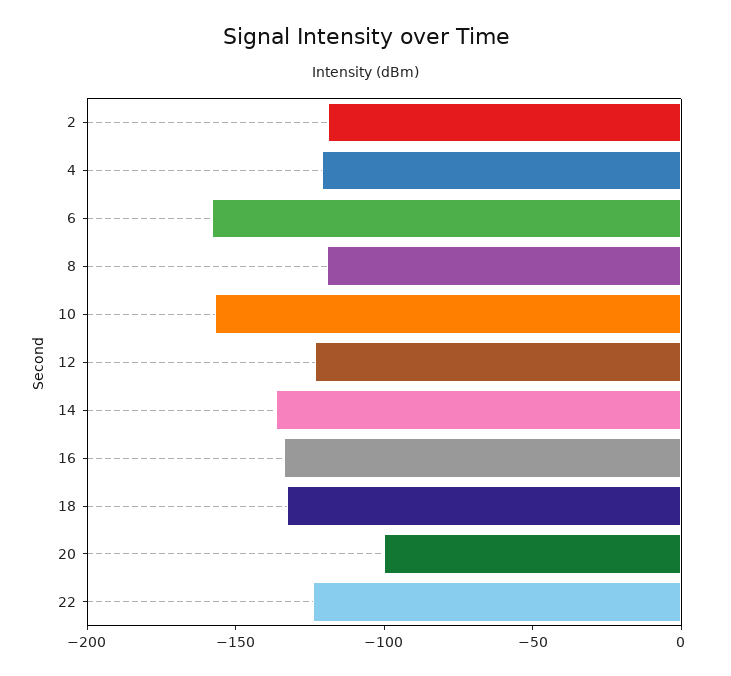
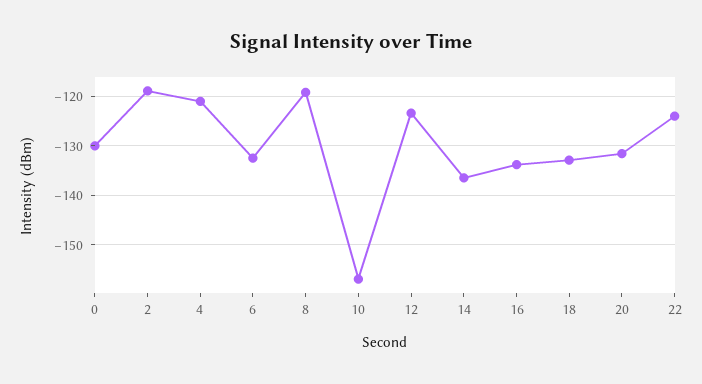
6: -160 -> -132
20: -100 -> -132
0: none -> -130

